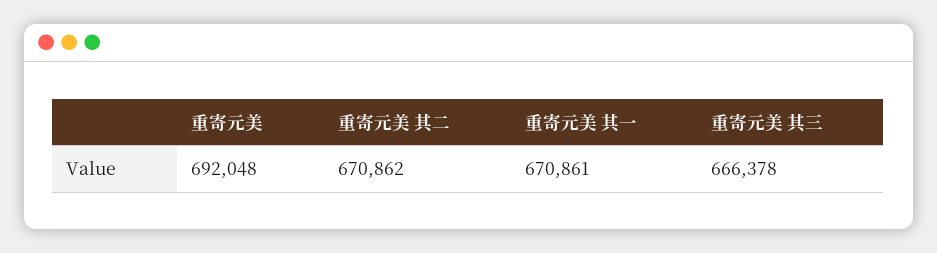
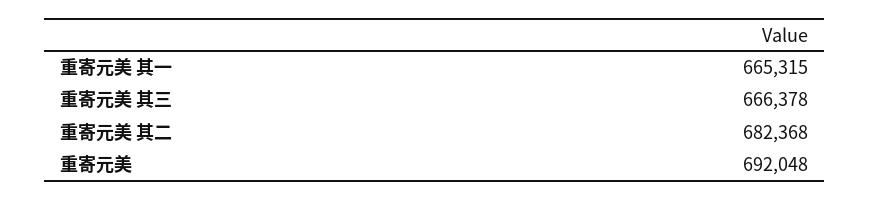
重寄元美 其二: 670862 -> 682368
重寄元美 其一: 670861 -> 665315

